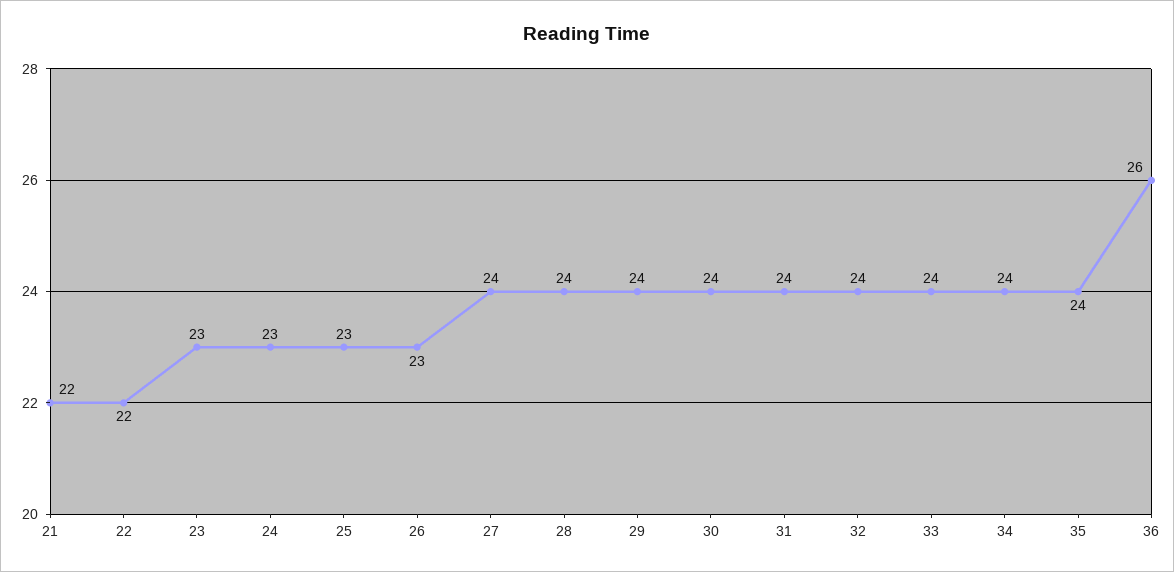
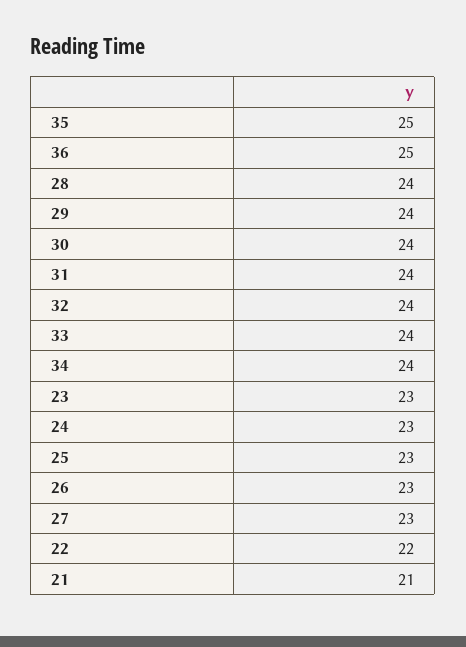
21: 22 -> 21
27: 24 -> 23
35: 24 -> 25
36: 26 -> 25

